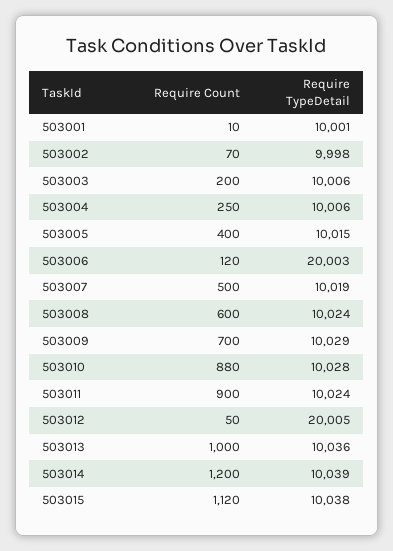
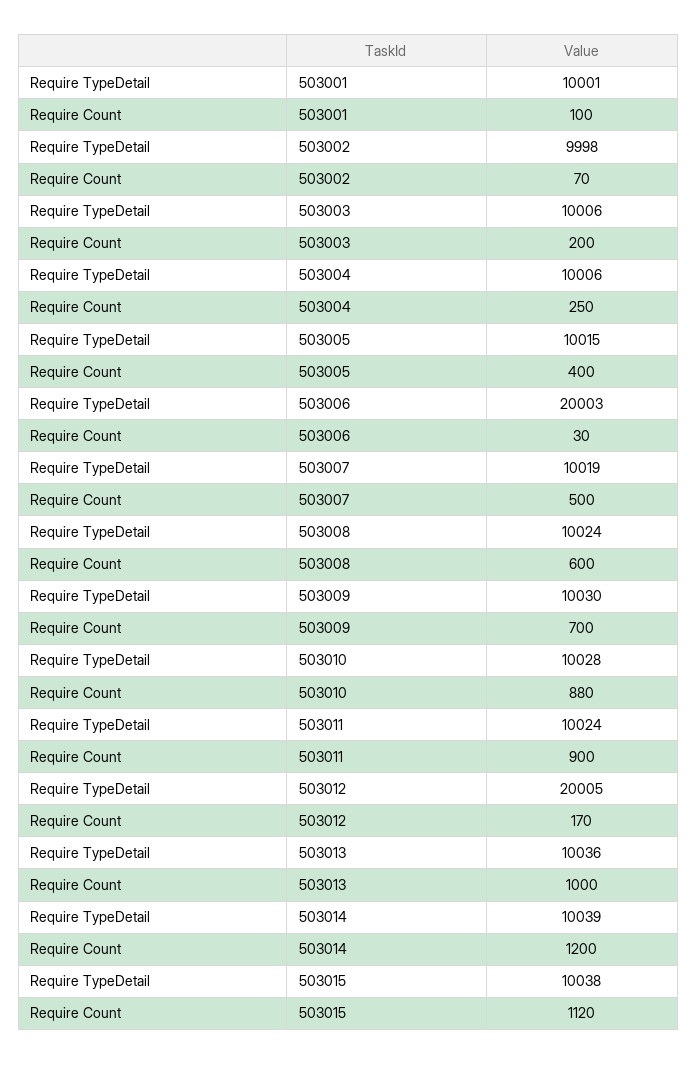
Require Count, 503001: 10 -> 100
Require Count, 503006: 120 -> 30
Require TypeDetail, 503009: 10029 -> 10030
Require Count, 503012: 50 -> 170

